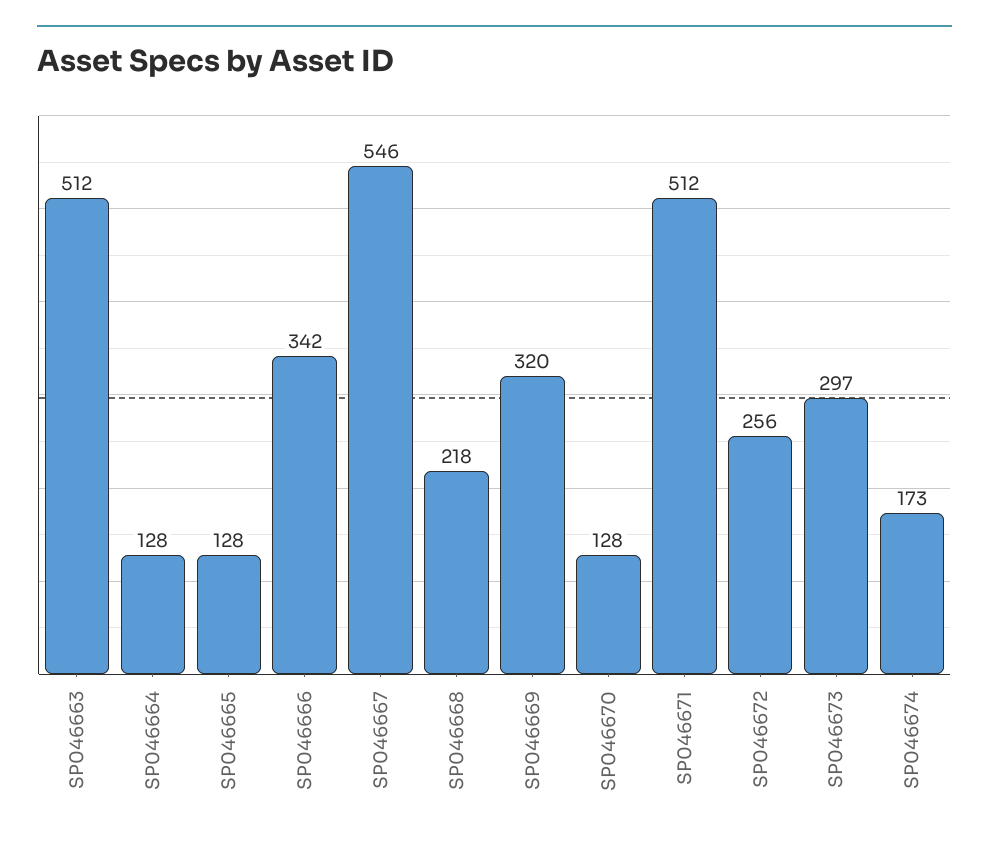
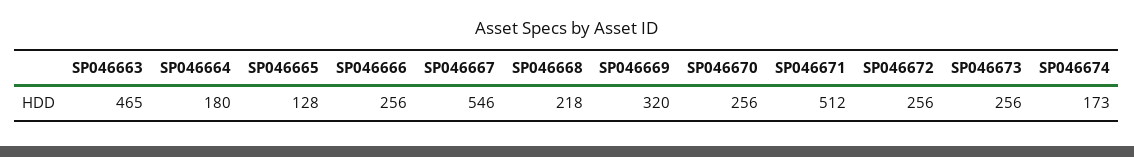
SP046663: 512 -> 465
SP046664: 128 -> 180
SP046666: 342 -> 256
SP046670: 128 -> 256
SP046673: 297 -> 256

